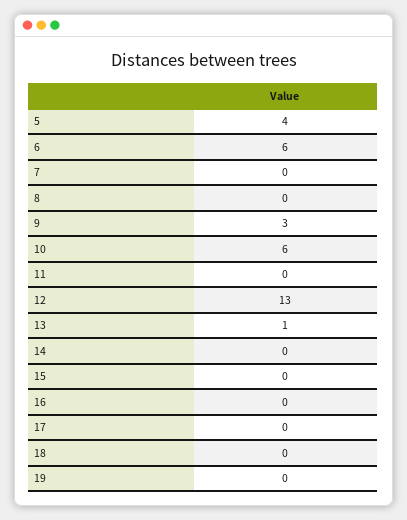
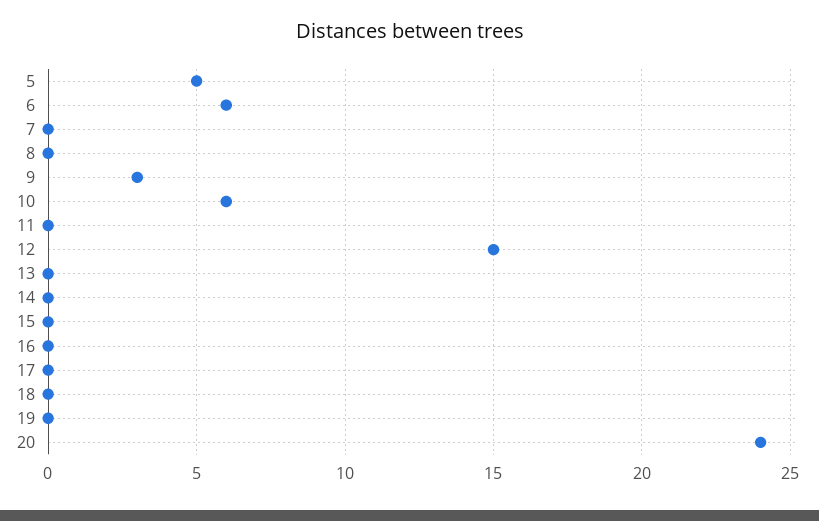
5: 4 -> 5
12: 13 -> 15
13: 1 -> 0
20: none -> 24

